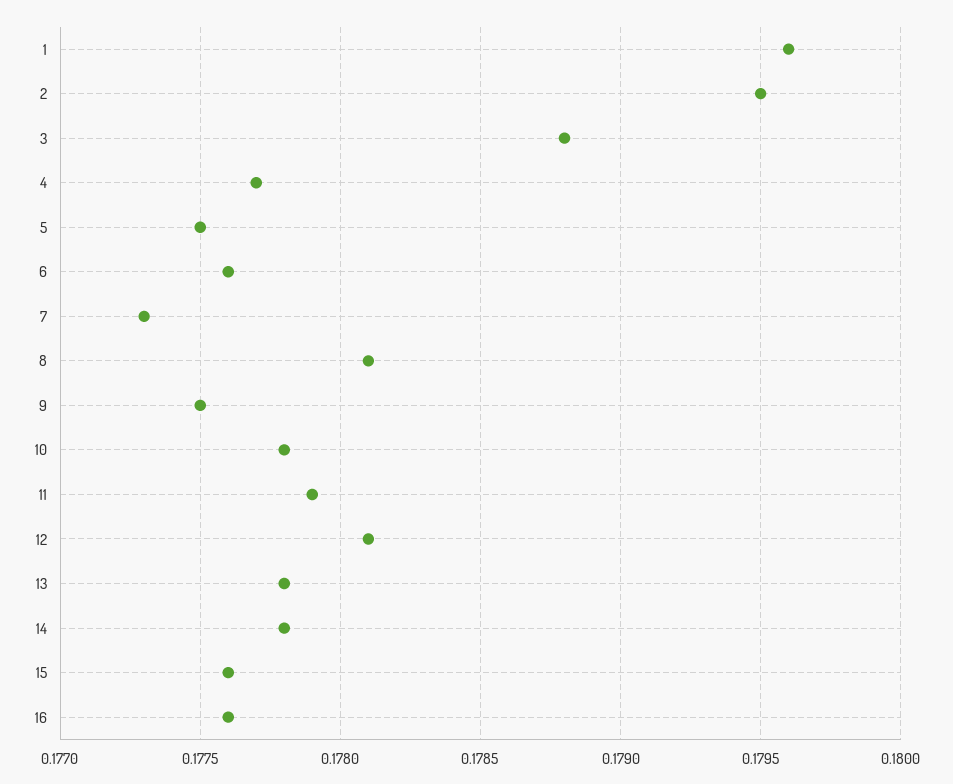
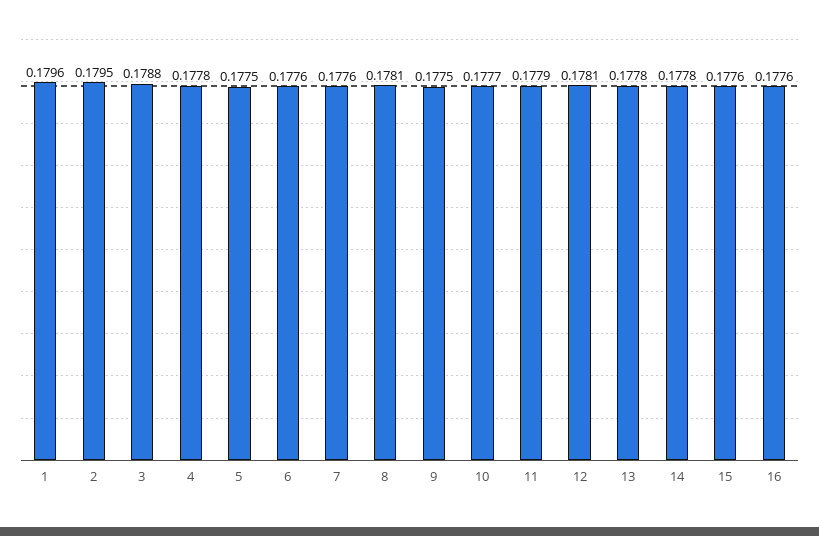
4: 0.1777 -> 0.1778
7: 0.1773 -> 0.1776
10: 0.1778 -> 0.1777

